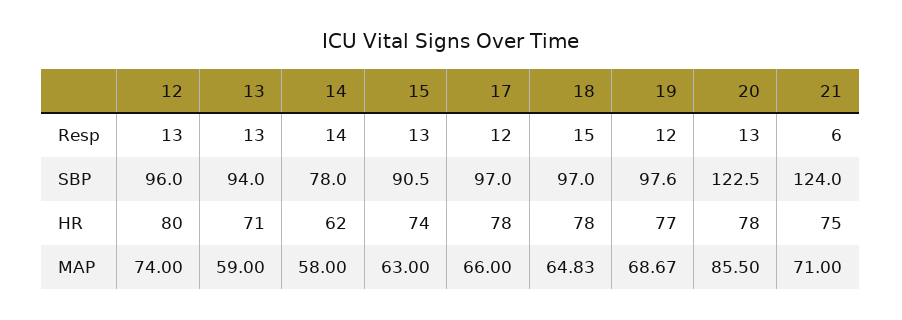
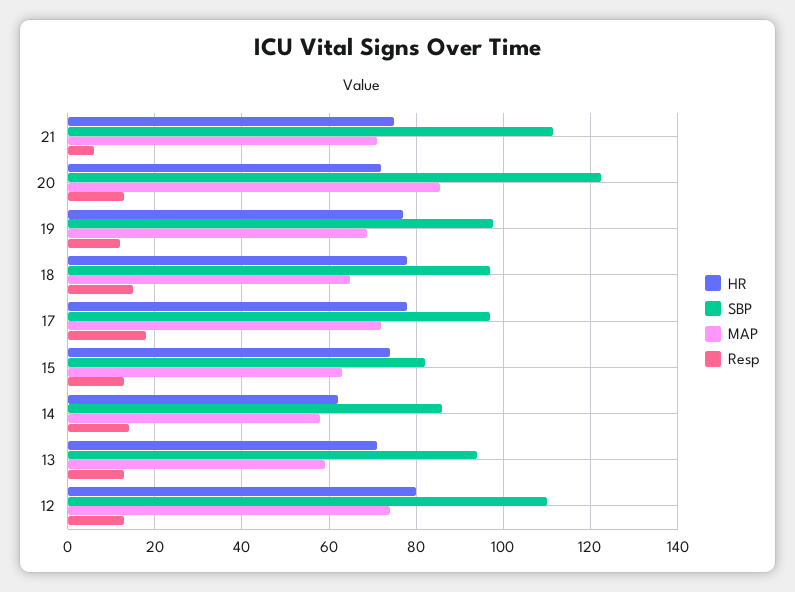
Resp, 17: 12 -> 18
SBP, 12: 96 -> 110
SBP, 14: 78 -> 86
SBP, 15: 90.5 -> 82
SBP, 21: 124 -> 112
HR, 20: 78 -> 72
MAP, 17: 66 -> 72

